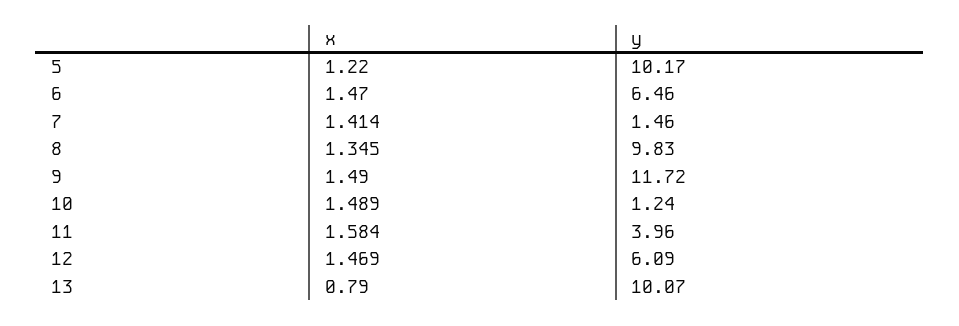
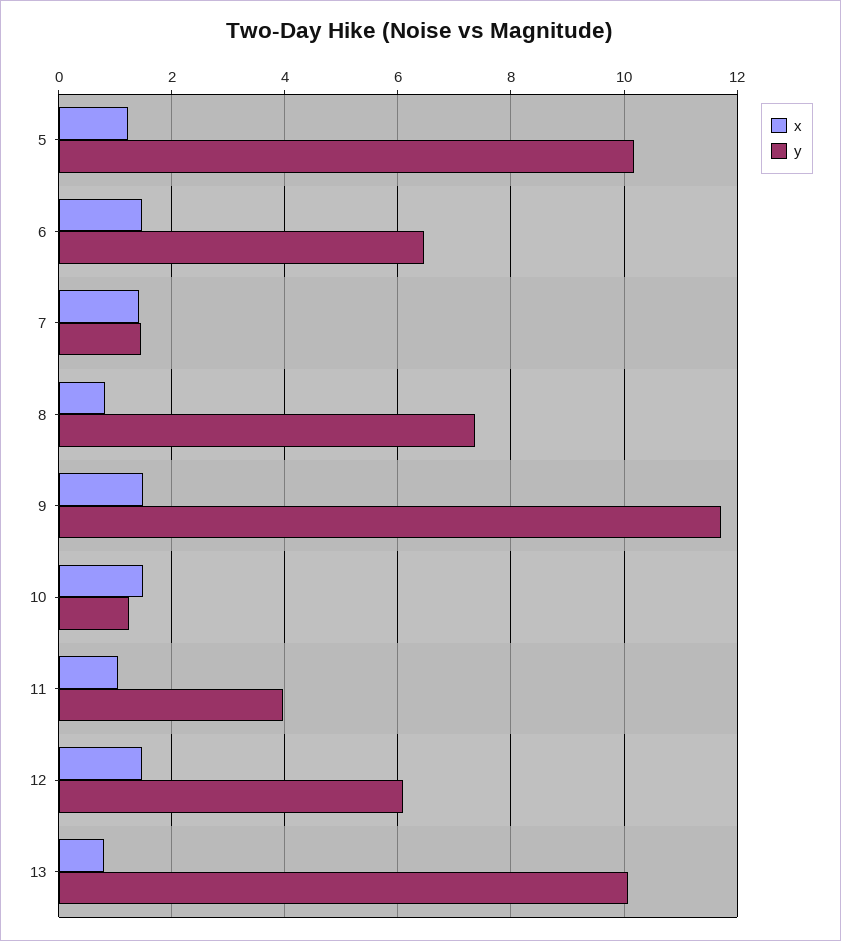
x, 8: 1.345 -> 0.8
y, 8: 9.83 -> 7.4
x, 11: 1.584 -> 1

